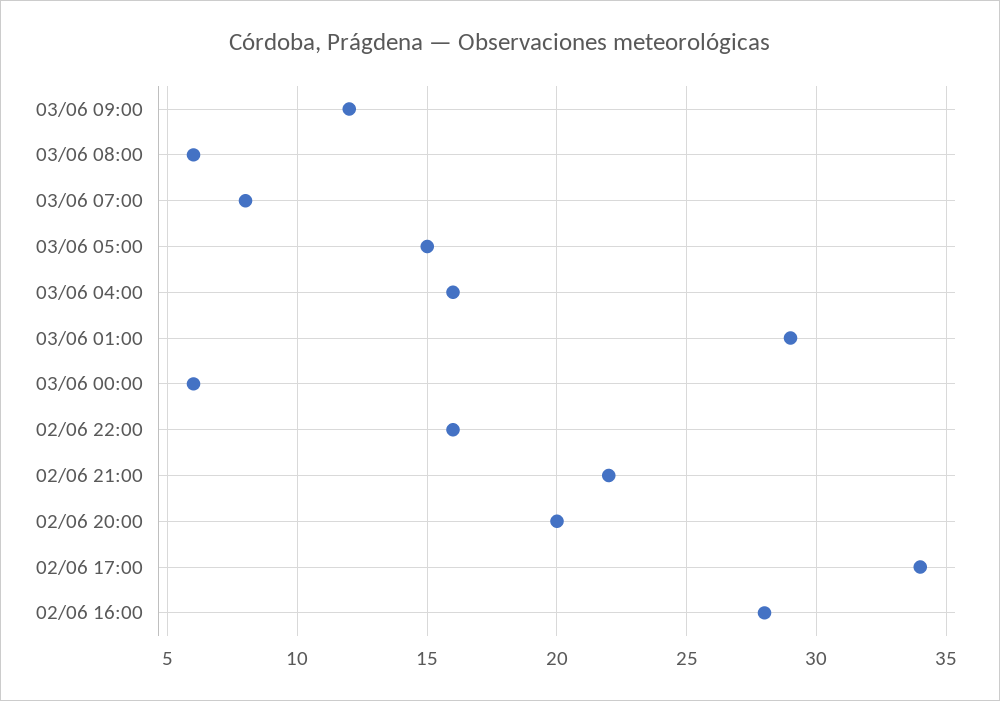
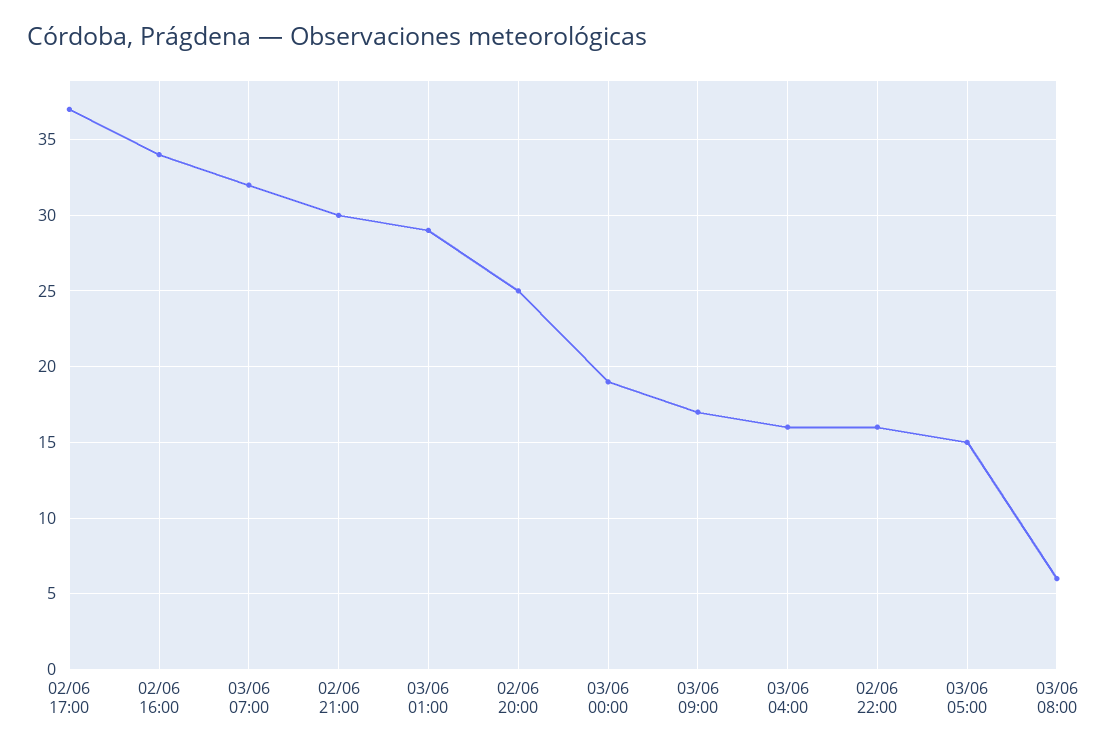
03/06 09:00: 12 -> 17
03/06 07:00: 8 -> 32
03/06 00:00: 6 -> 19
02/06 21:00: 22 -> 30
02/06 20:00: 20 -> 25
02/06 17:00: 34 -> 37
02/06 16:00: 28 -> 34

